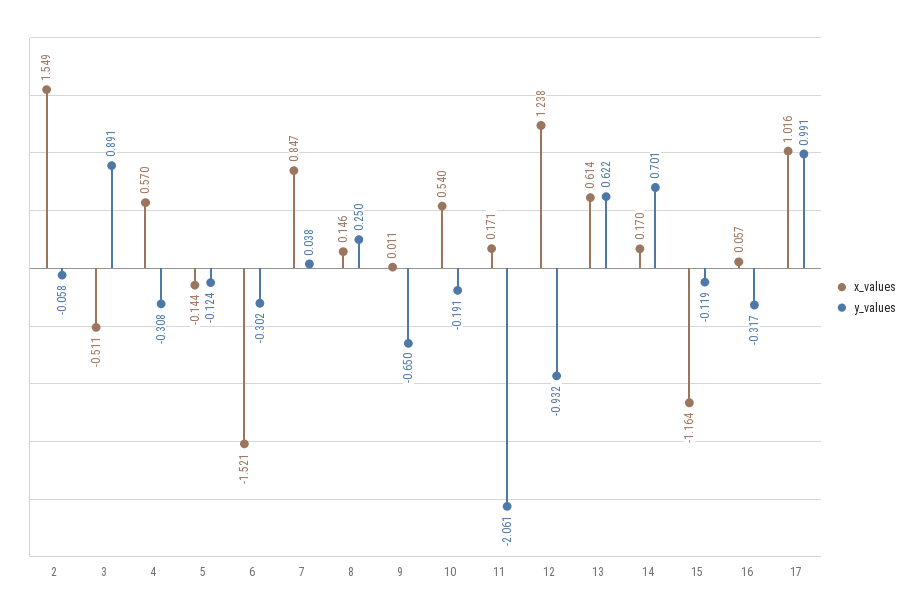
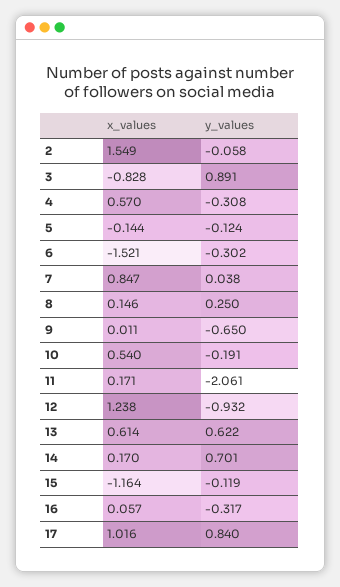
x_values, 3: -0.511 -> -0.828
y_values, 17: 0.991 -> 0.84

